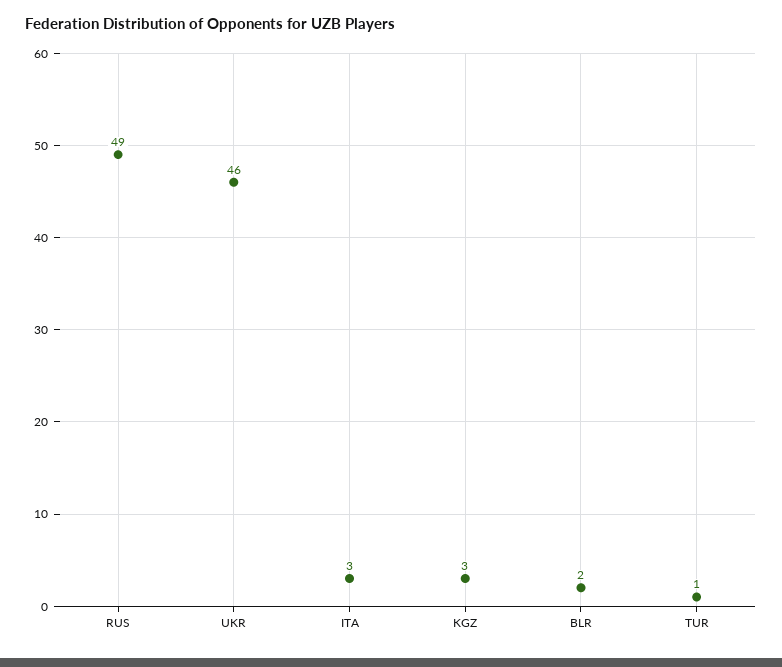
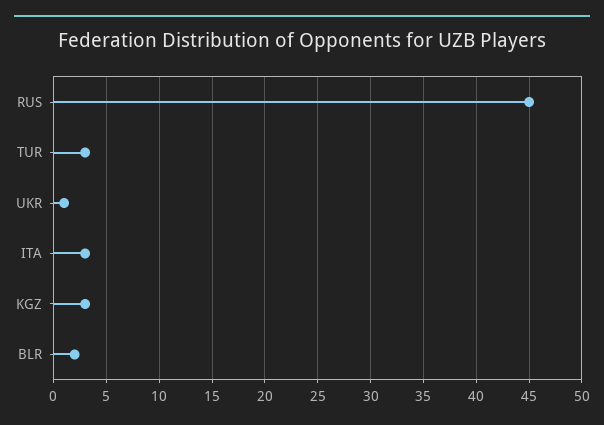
RUS: 49 -> 45
UKR: 46 -> 1
TUR: 1 -> 3

